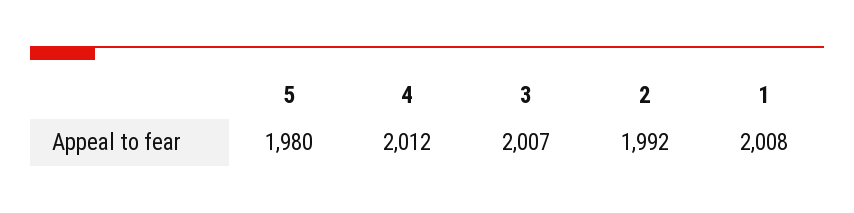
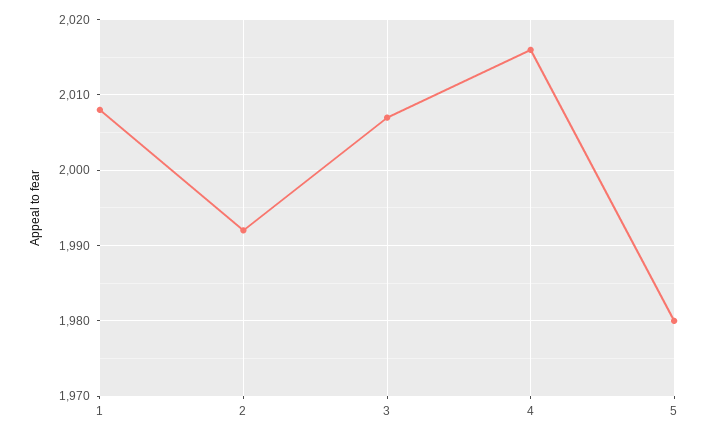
4: 2012 -> 2016

